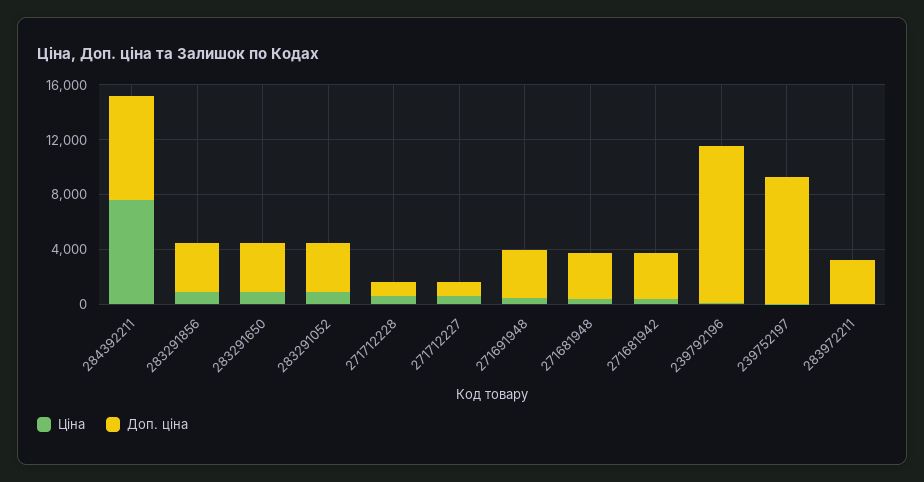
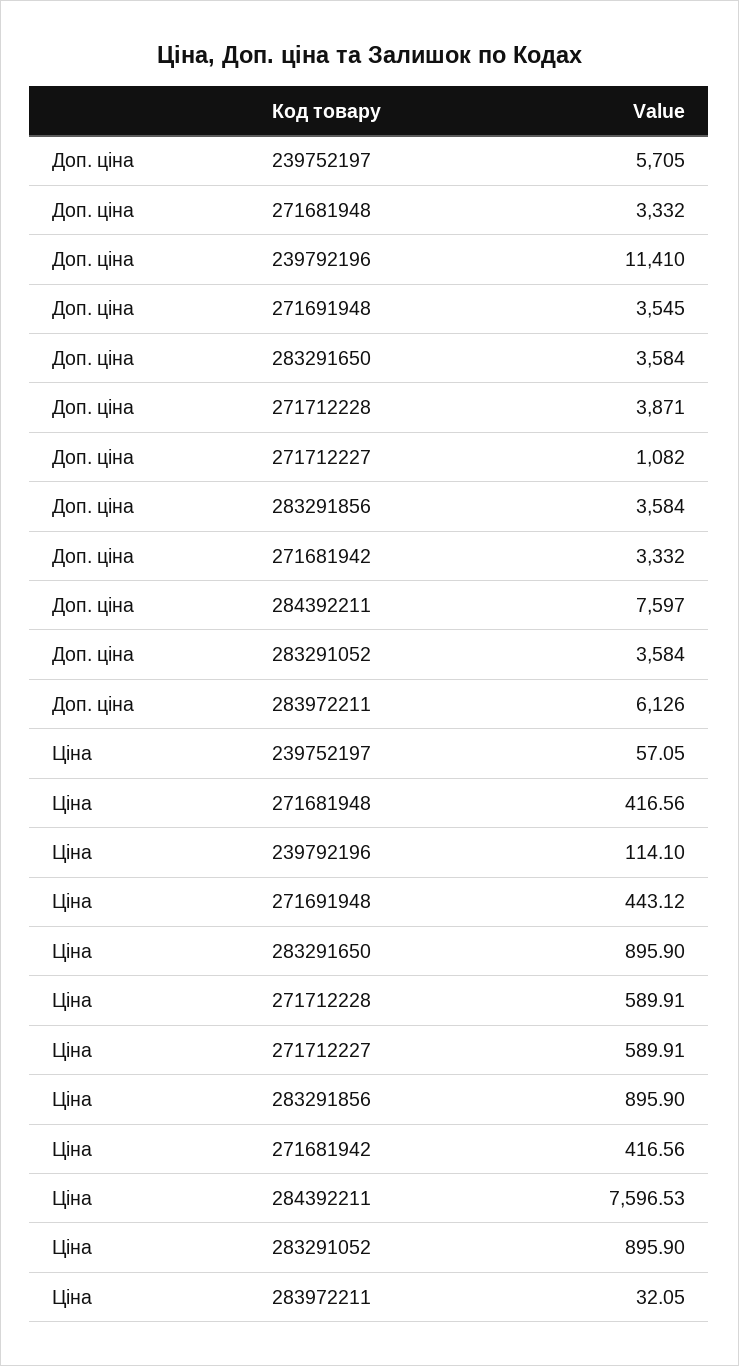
Доп. ціна, 271712228: 1000 -> 3871
Доп. ціна, 239752197: 9000 -> 5705
Доп. ціна, 283972211: 3000 -> 6126

